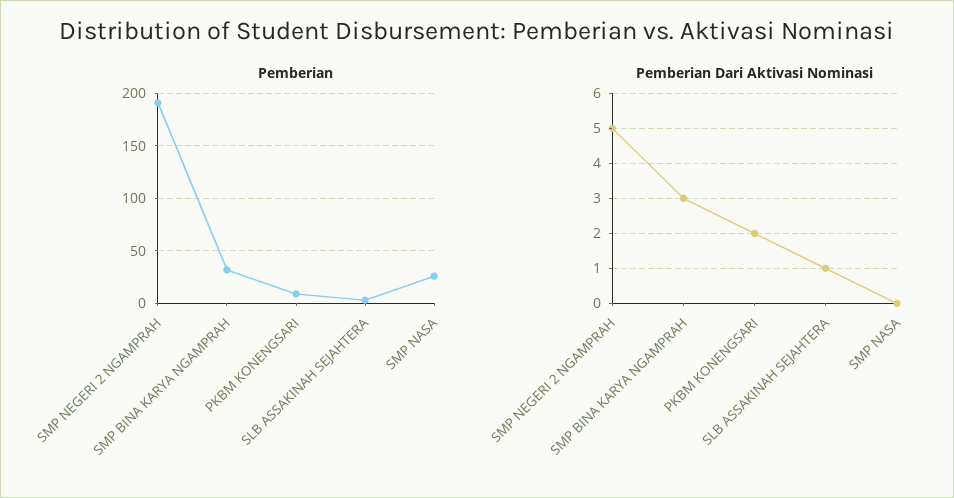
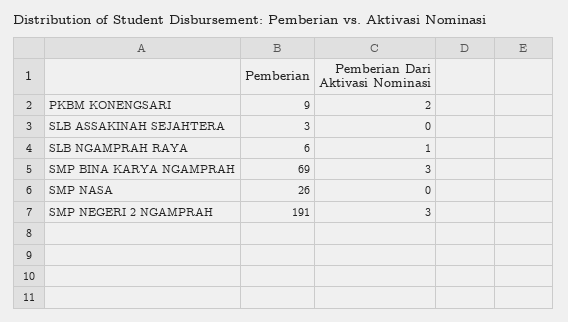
Pemberian, SMP BINA KARYA NGAMPRAH: 30 -> 69
Pemberian Dari Aktivasi Nominasi, SMP NEGERI 2 NGAMPRAH: 5 -> 3
Pemberian Dari Aktivasi Nominasi, SLB ASSAKINAH SEJAHTERA: 1 -> 0
Pemberian, SLB NGAMPRAH RAYA: none -> 6
Pemberian Dari Aktivasi Nominasi, SLB NGAMPRAH RAYA: none -> 1

